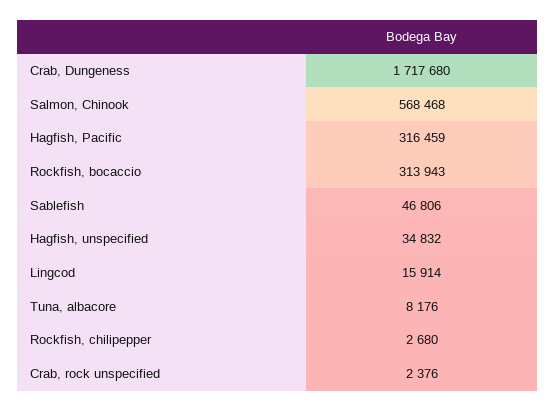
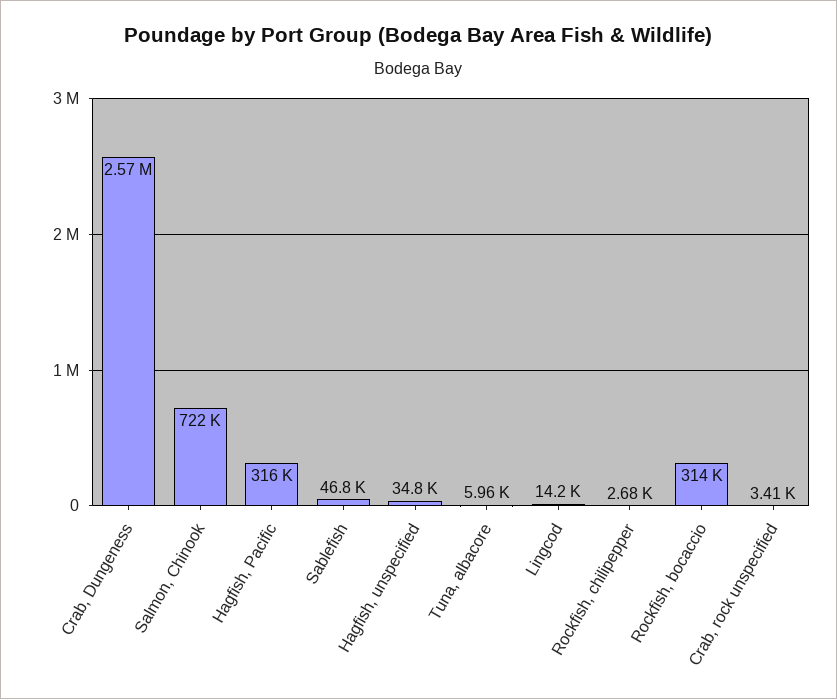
Crab, Dungeness: 1717680 -> 2570000
Salmon, Chinook: 568468 -> 722000
Lingcod: 15914 -> 14200
Tuna, albacore: 8176 -> 5960
Crab, rock unspecified: 2376 -> 3410

